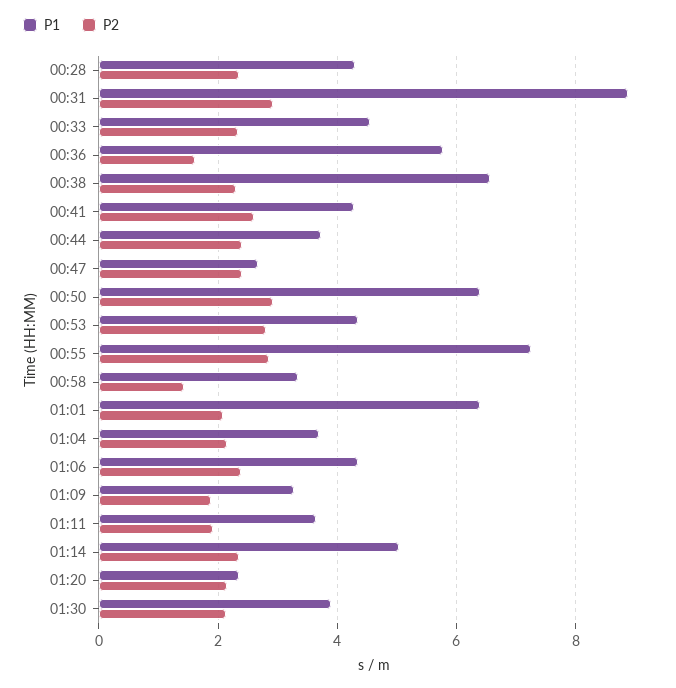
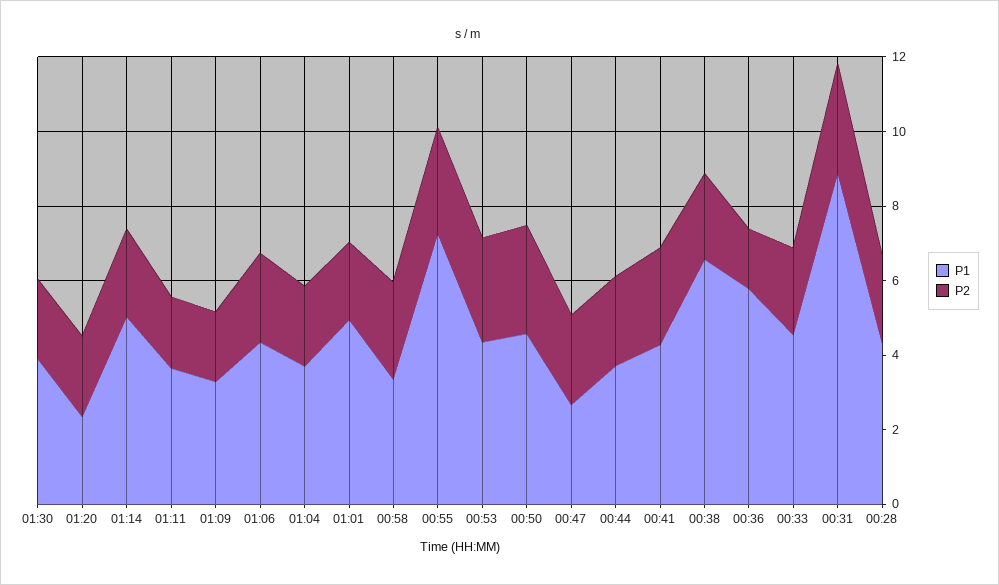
P1, 00:50: 6.4 -> 4.5
P2, 00:58: 1.4 -> 2.5
P1, 01:01: 6.4 -> 5

